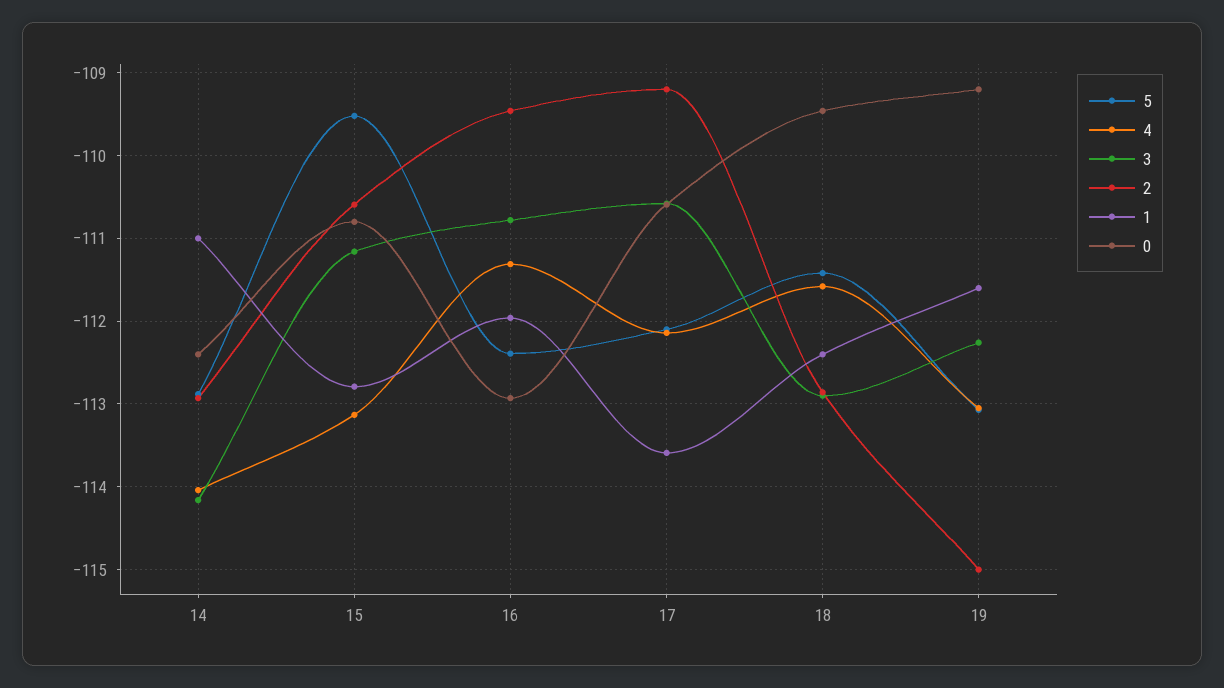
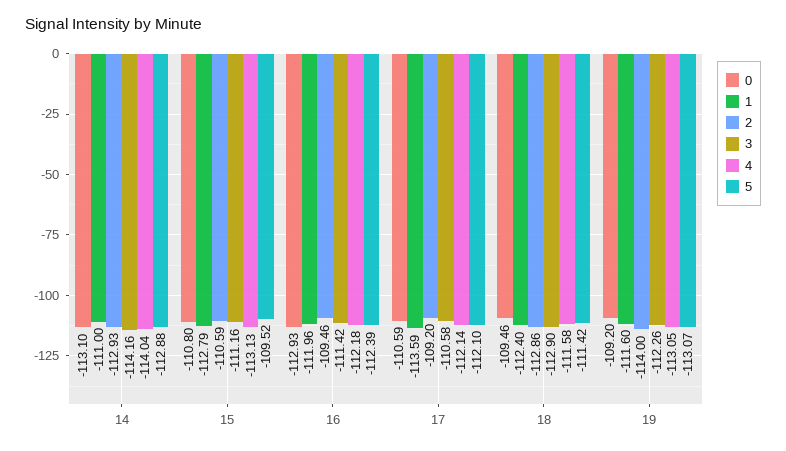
0, 14: -112.4 -> -113.1
4, 16: -111.3 -> -112.18
3, 16: -110.8 -> -111.42
2, 19: -115 -> -114

